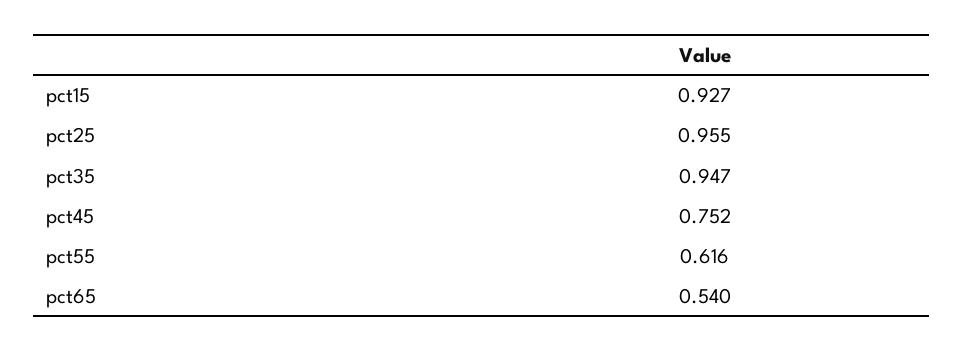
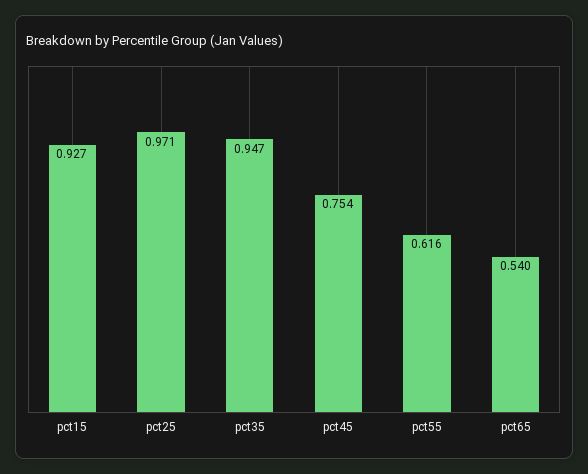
pct25: 0.955 -> 0.971
pct45: 0.752 -> 0.754

